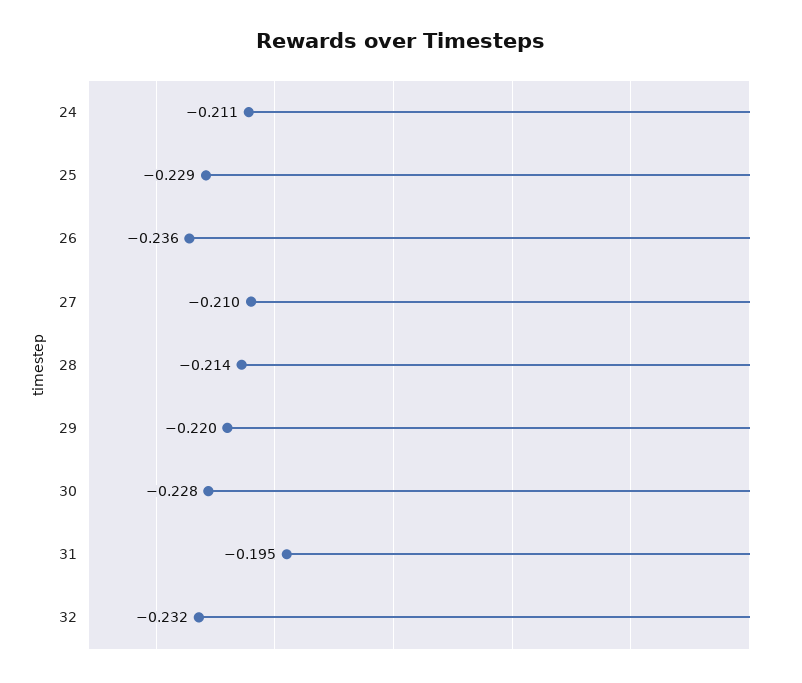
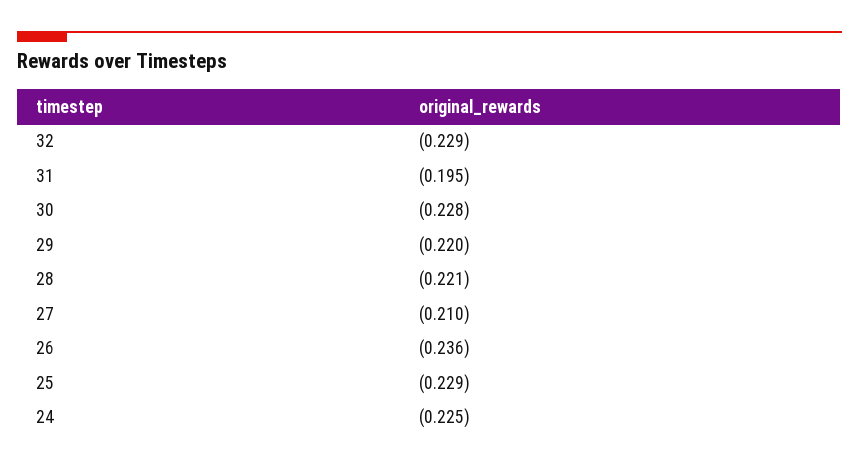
24: -0.211 -> -0.225
28: -0.214 -> -0.221
32: -0.232 -> -0.229

